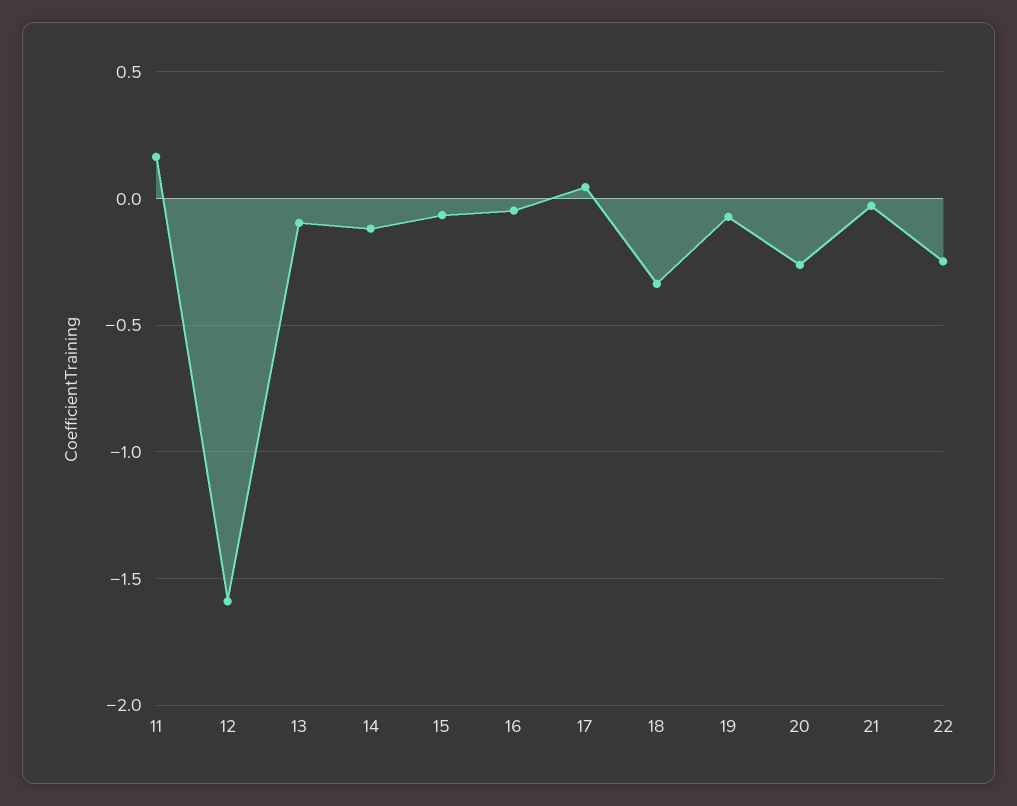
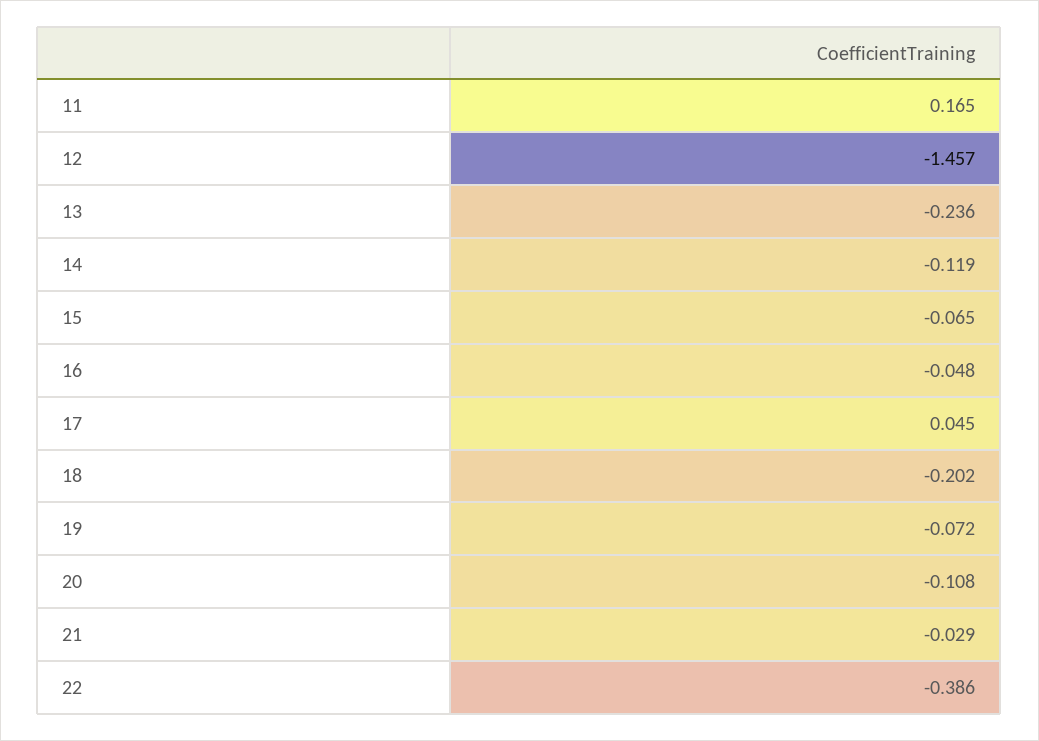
12: -1.6 -> -1.457
13: -0.1 -> -0.236
18: -0.35 -> -0.202
20: -0.25 -> -0.108
22: -0.25 -> -0.386

